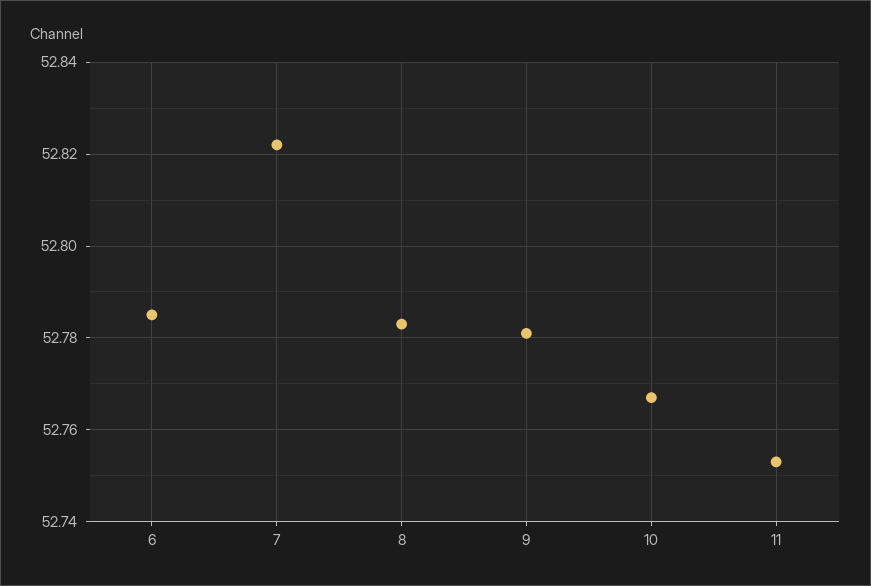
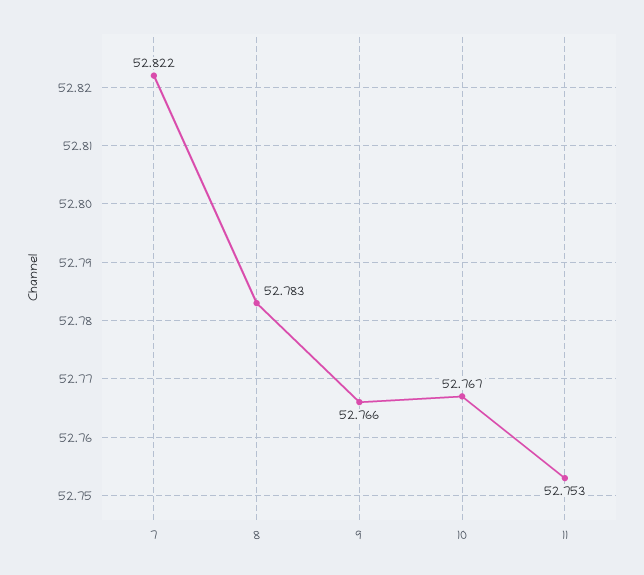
6: 52.785 -> none
9: 52.78 -> 52.766

